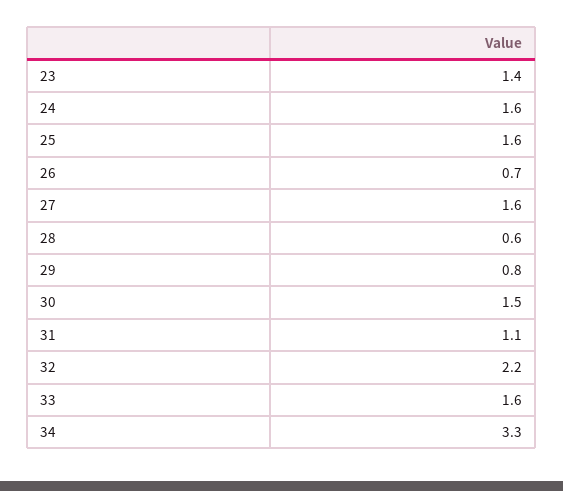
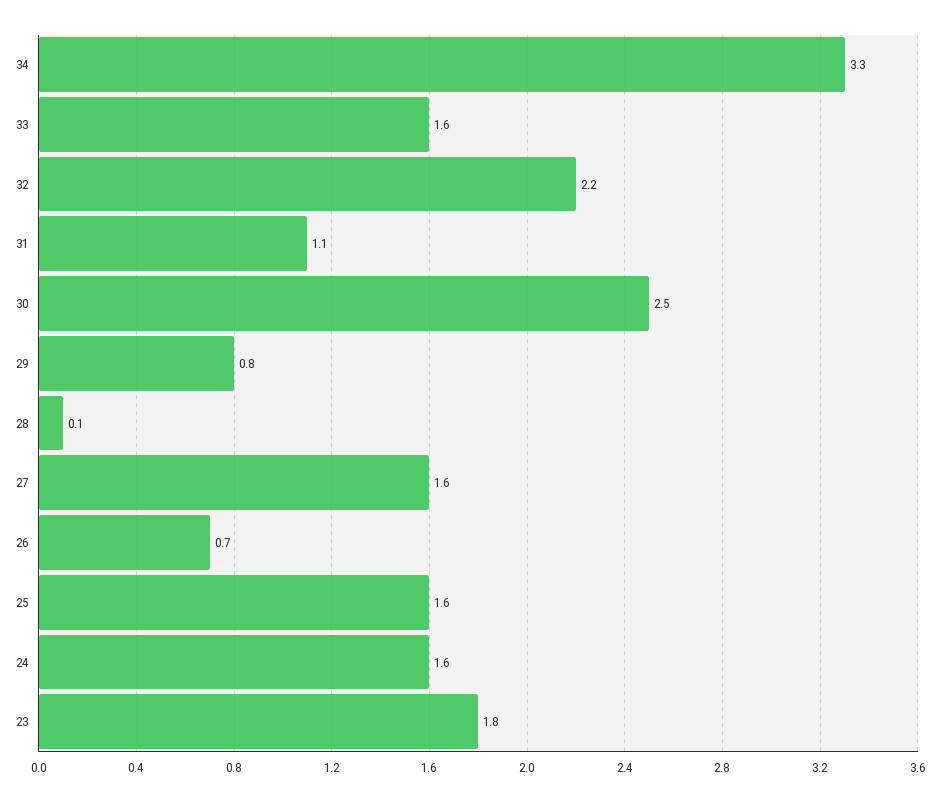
23: 1.4 -> 1.8
28: 0.6 -> 0.1
30: 1.5 -> 2.5

